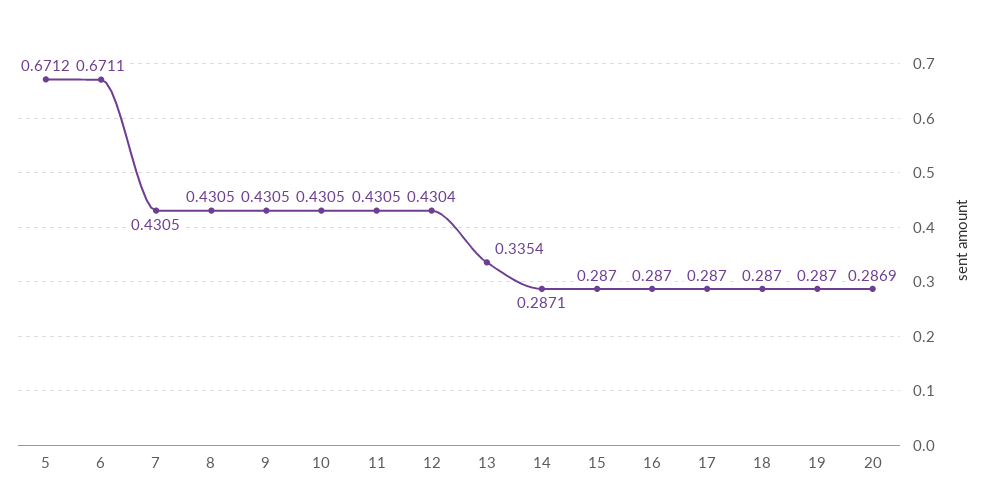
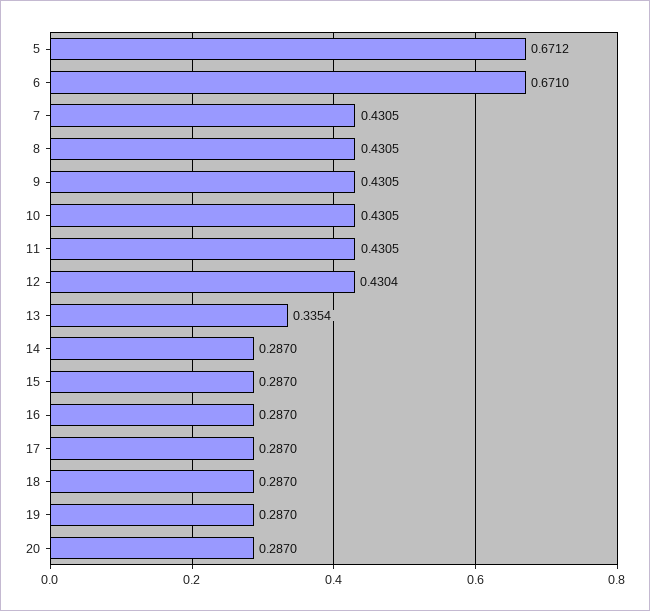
6: 0.6711 -> 0.671
14: 0.2871 -> 0.287
20: 0.2869 -> 0.287

